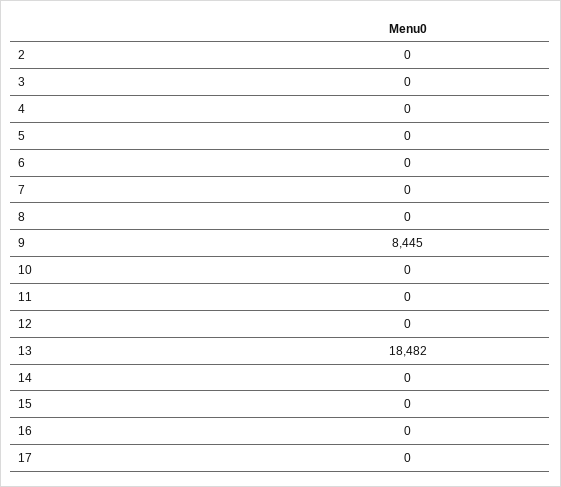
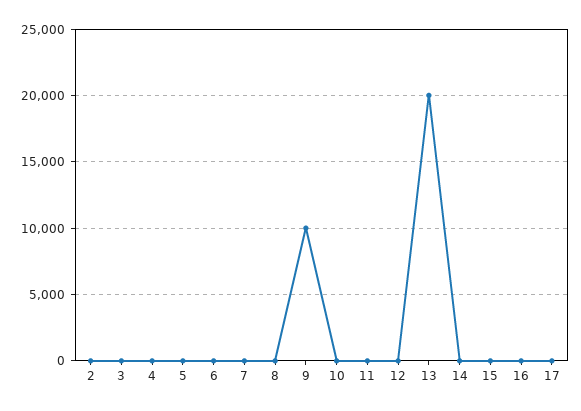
9: 8445 -> 10000
13: 18482 -> 20000

